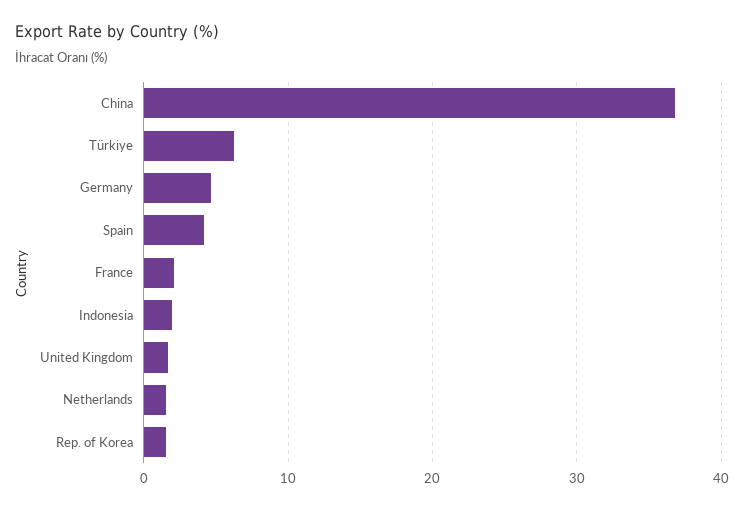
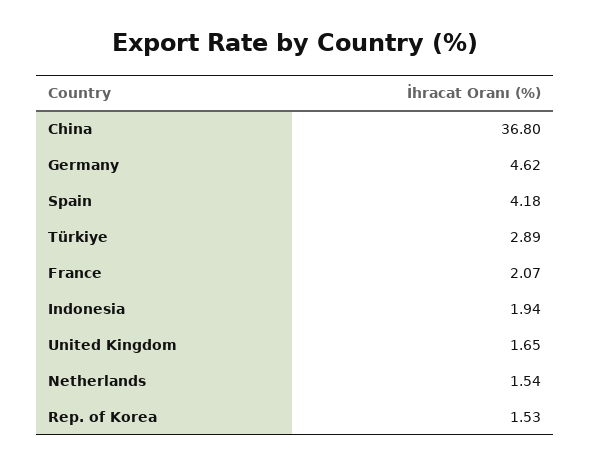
Türkiye: 6 -> 2.89

